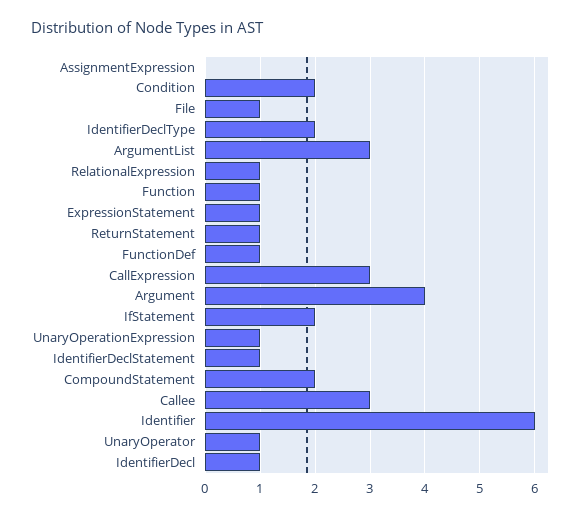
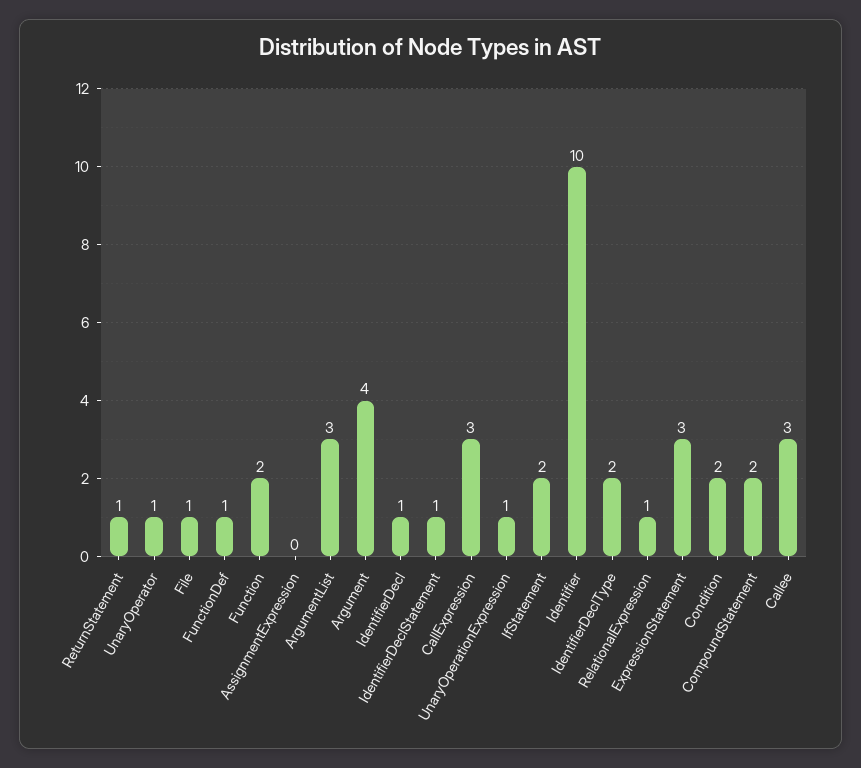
Function: 1 -> 2
ExpressionStatement: 1 -> 3
Identifier: 6 -> 10

